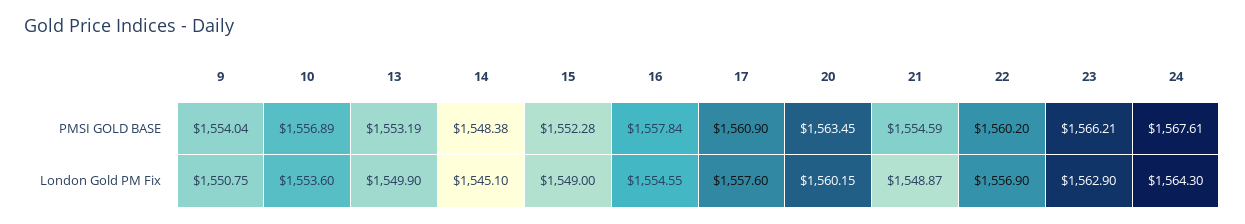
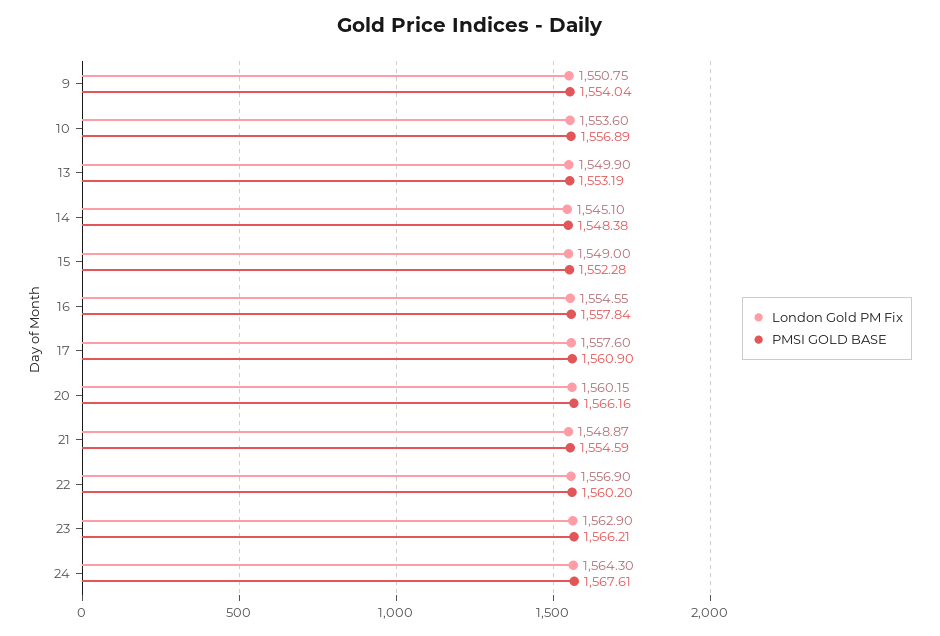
PMSI GOLD BASE, 20: 1563.45 -> 1566.16

